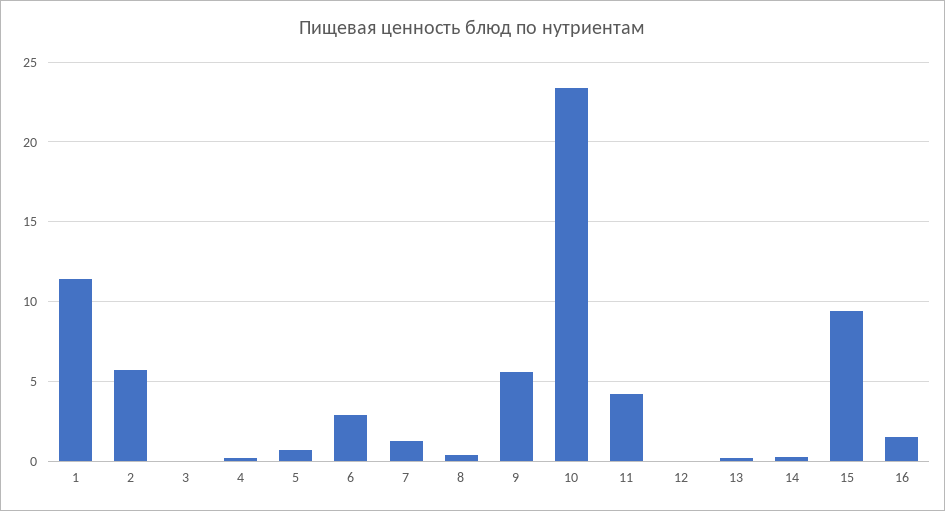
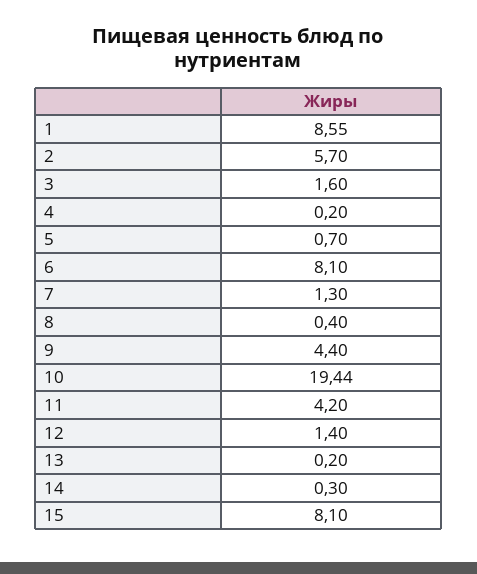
1: 11.5 -> 8.55
3: 0 -> 1.6
6: 3 -> 8.1
9: 5.5 -> 4.4
10: 23.5 -> 19.44
12: 0 -> 1.4
15: 9.5 -> 8.1
16: 1.5 -> none

